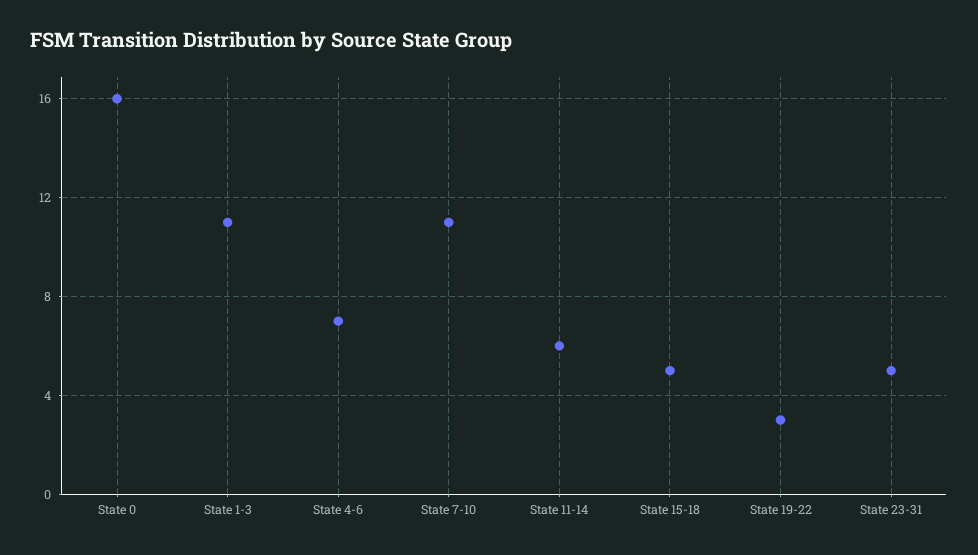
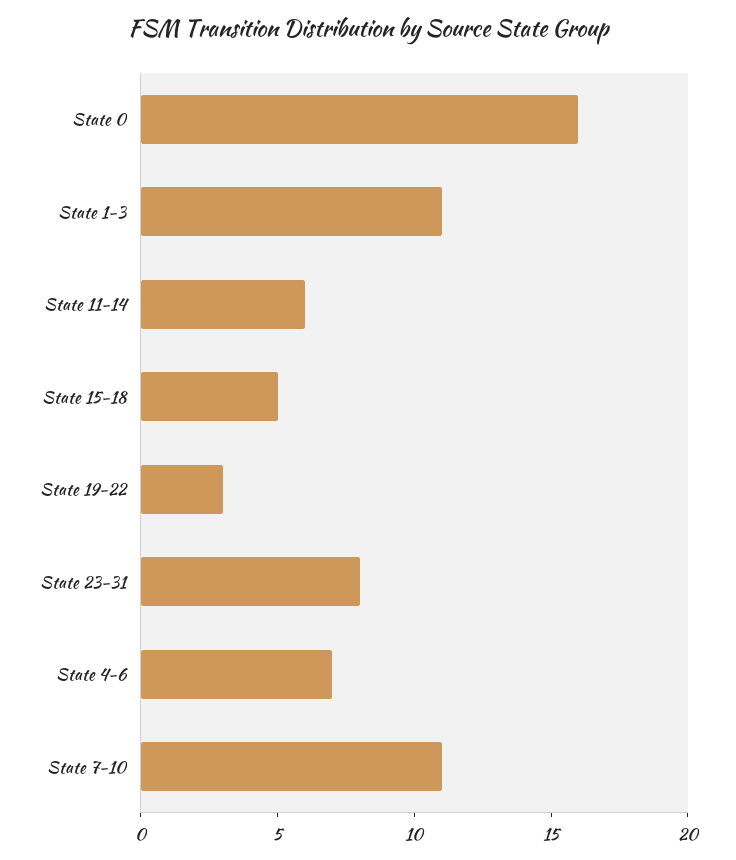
State 23-31: 5 -> 8

